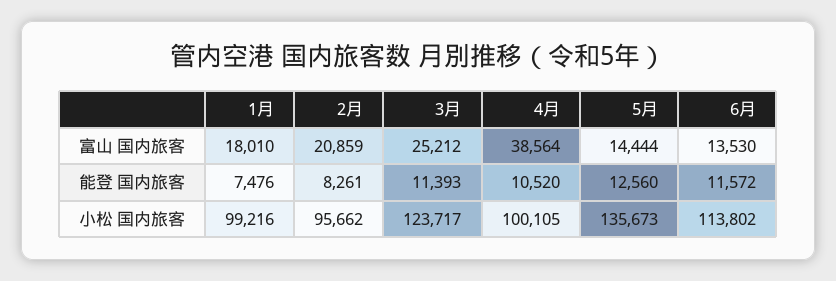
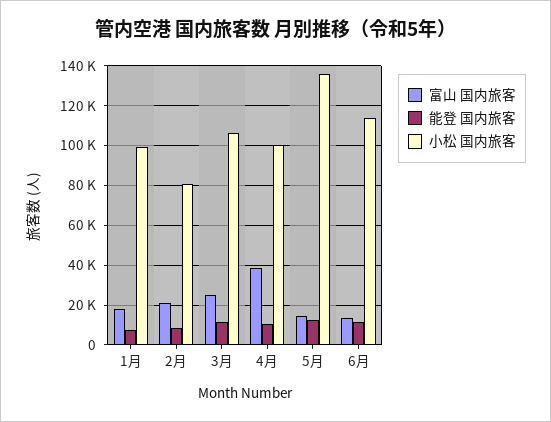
小松 国内旅客, 2月: 95662 -> 80000
小松 国内旅客, 3月: 123717 -> 105000

